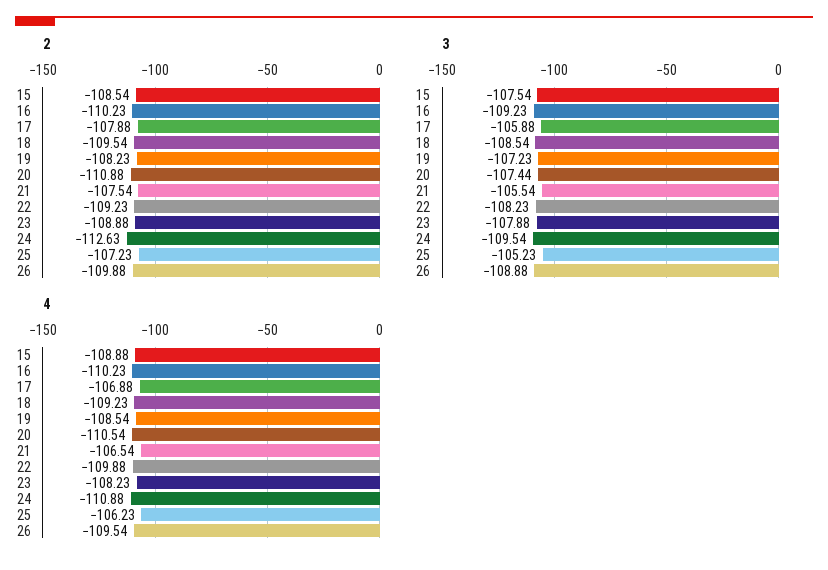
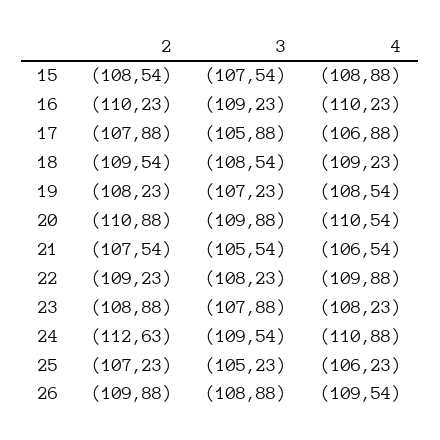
3, 20: -107.44 -> -109.88

